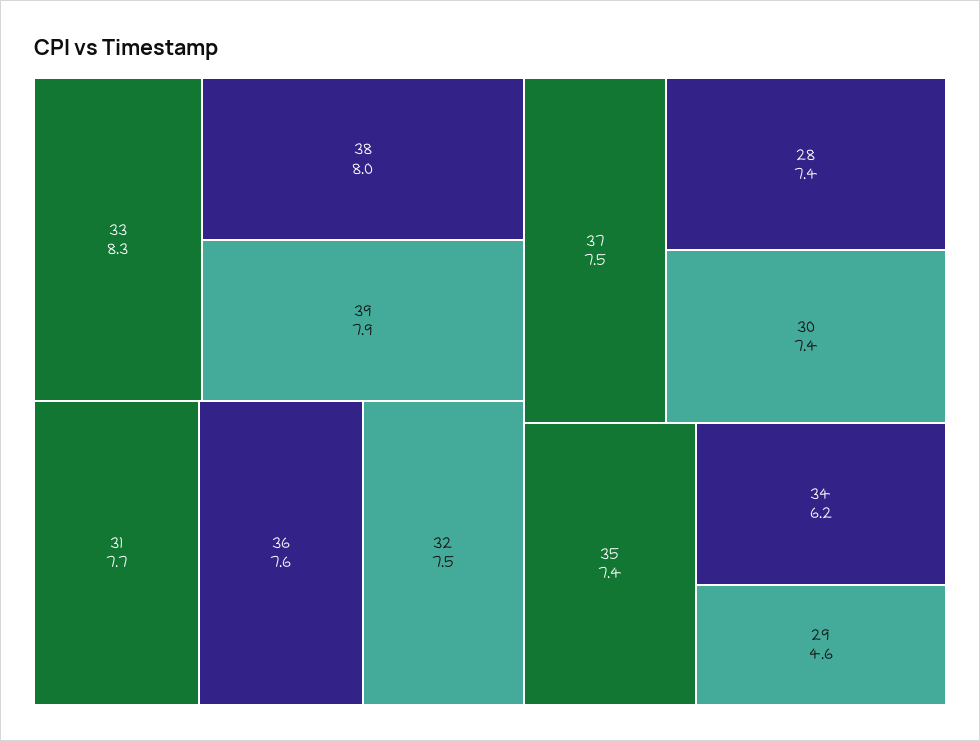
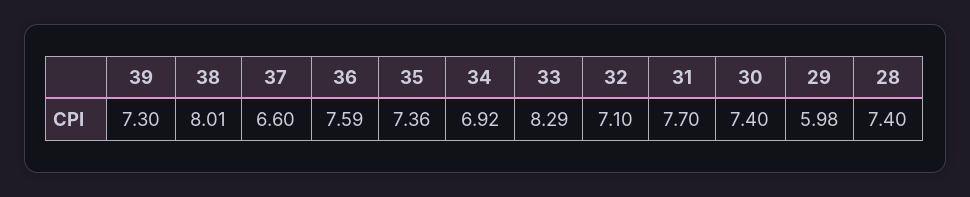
39: 7.9 -> 7.3
32: 7.5 -> 7.1
37: 7.5 -> 6.6
34: 6.2 -> 6.92
29: 4.6 -> 5.98

